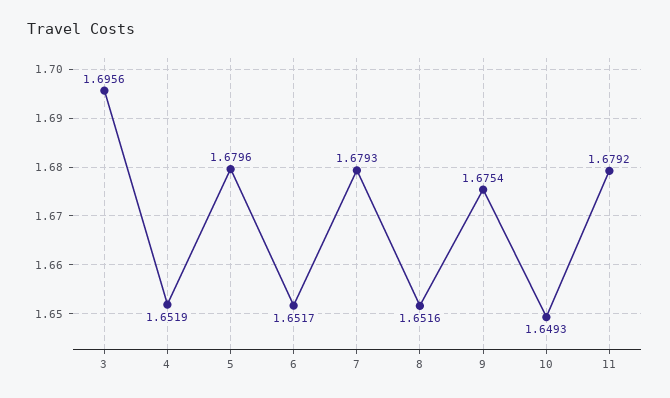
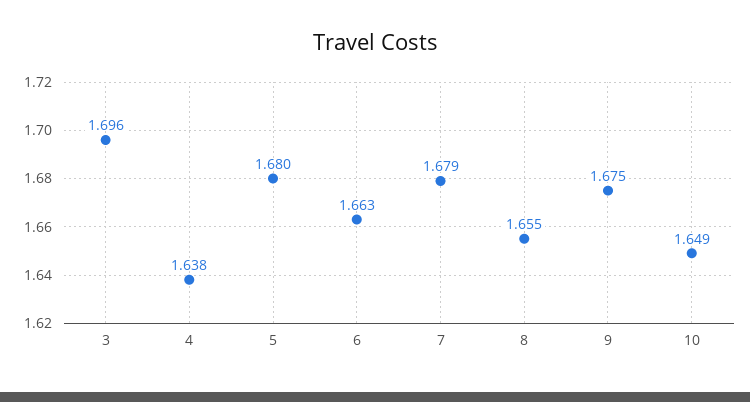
4: 1.6519 -> 1.638
6: 1.6517 -> 1.663
8: 1.6516 -> 1.655
11: 1.6792 -> none

